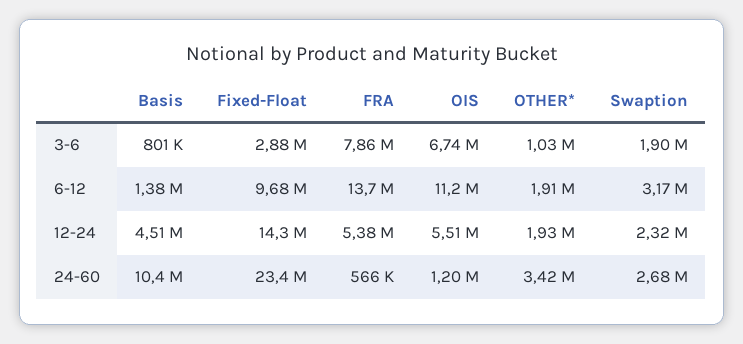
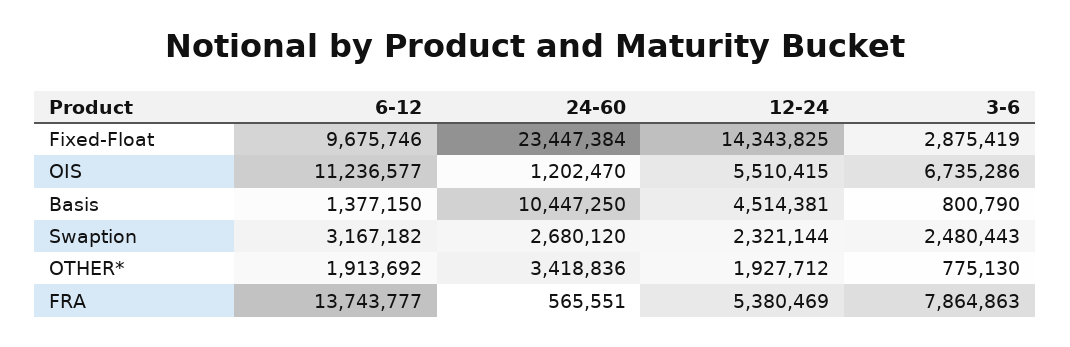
OTHER*, 3-6: 1030000 -> 775130
Swaption, 3-6: 1900000 -> 2480443

